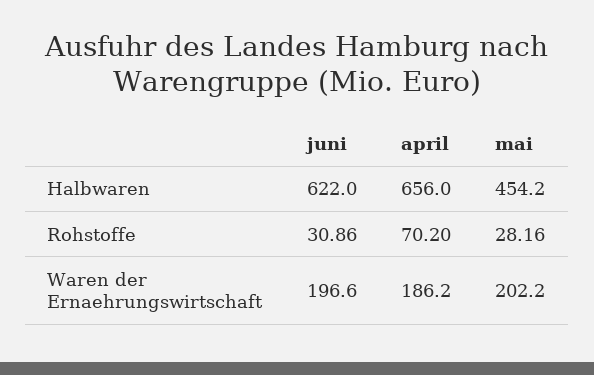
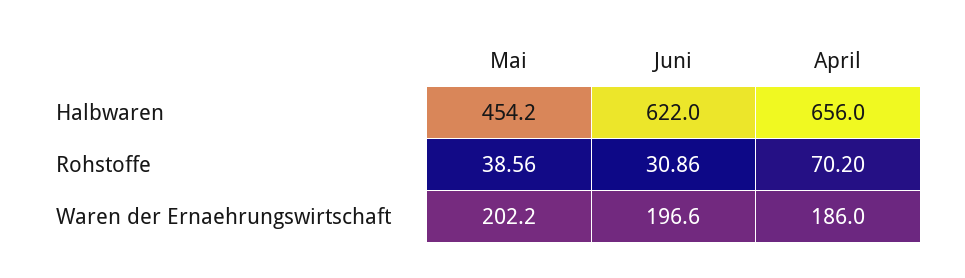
mai, Rohstoffe: 28.16 -> 38.56
april, Waren der Ernaehrungswirtschaft: 186.2 -> 186

